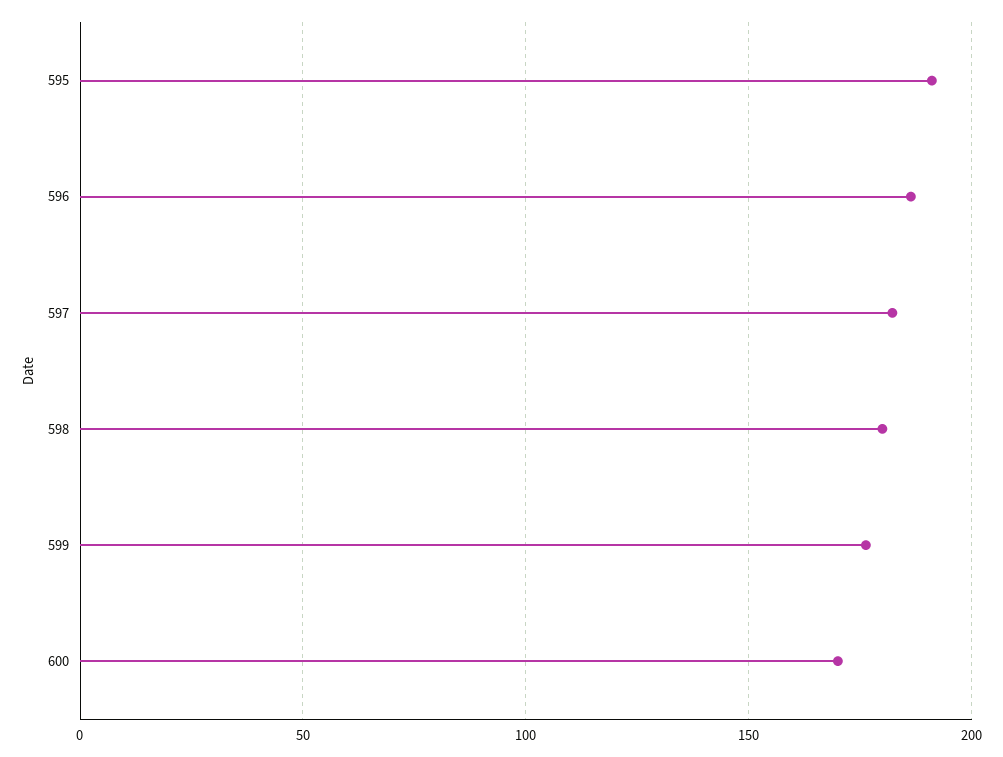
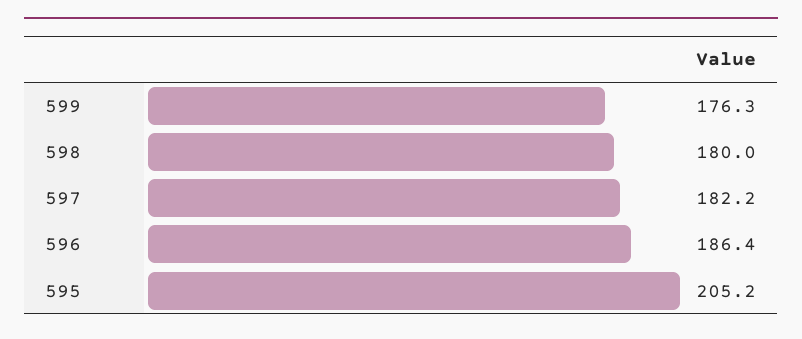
595: 190 -> 205.2
600: 170 -> none

